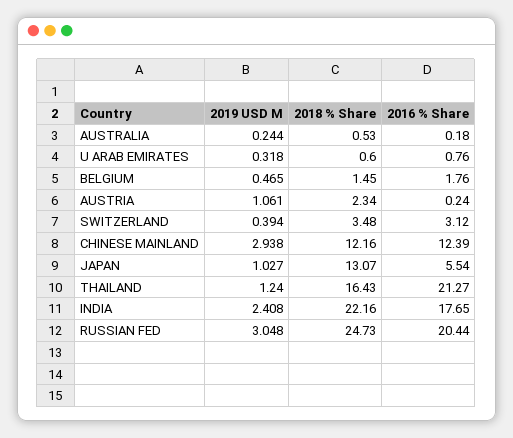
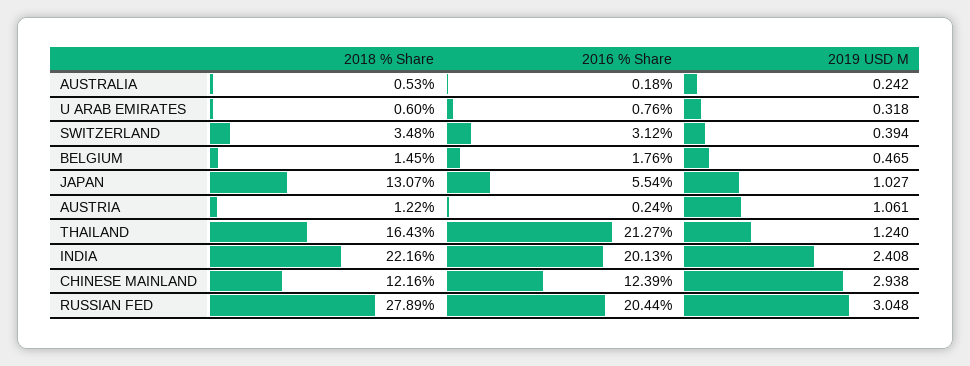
2019 USD M, AUSTRALIA: 0.244 -> 0.242
2018 % Share, AUSTRIA: 2.34 -> 1.22
2016 % Share, INDIA: 17.65 -> 20.13
2018 % Share, RUSSIAN FED: 24.73 -> 27.89

